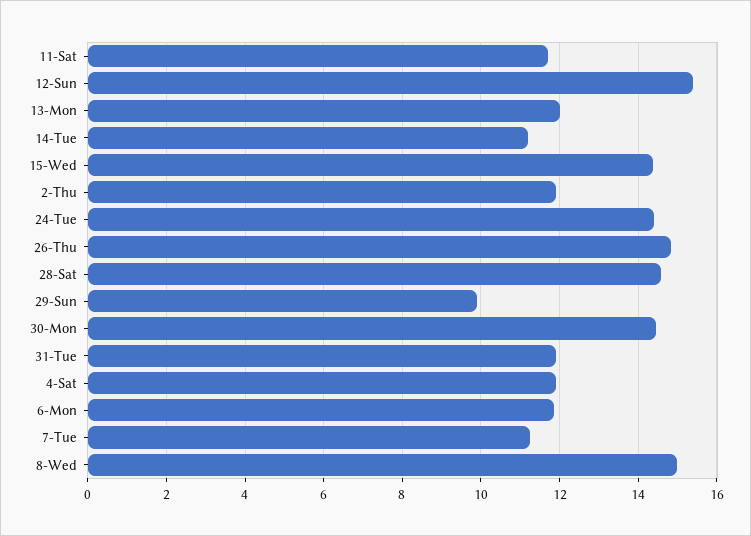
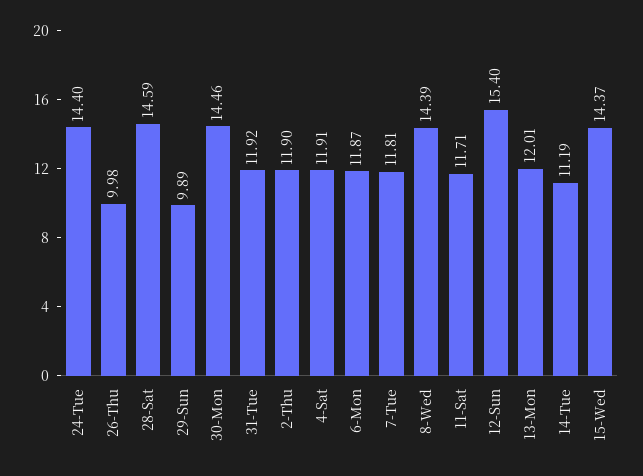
26-Thu: 14.8 -> 9.98
7-Tue: 11.2 -> 11.81
8-Wed: 15 -> 14.39

